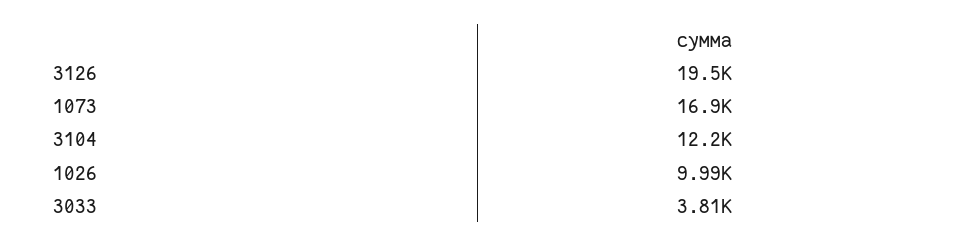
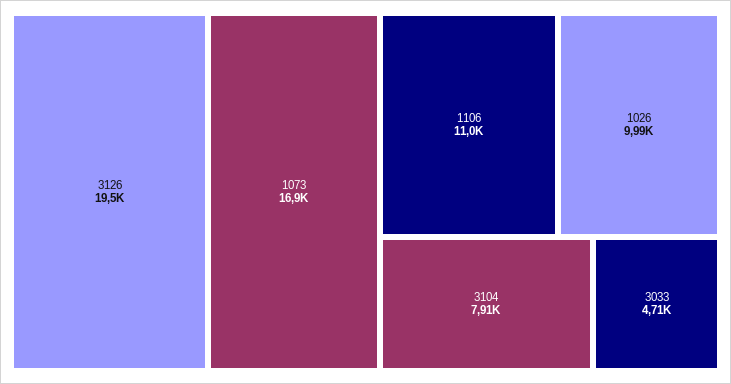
3104: 12200 -> 7910
3033: 3810 -> 4710
1106: none -> 11000

